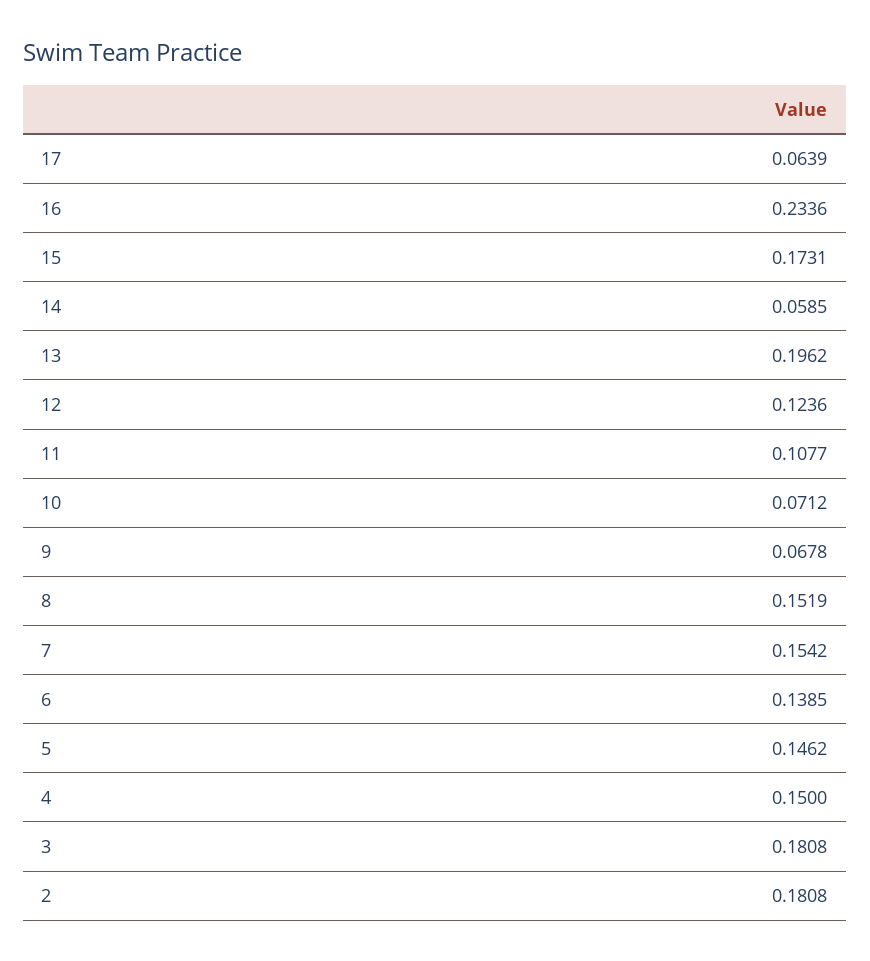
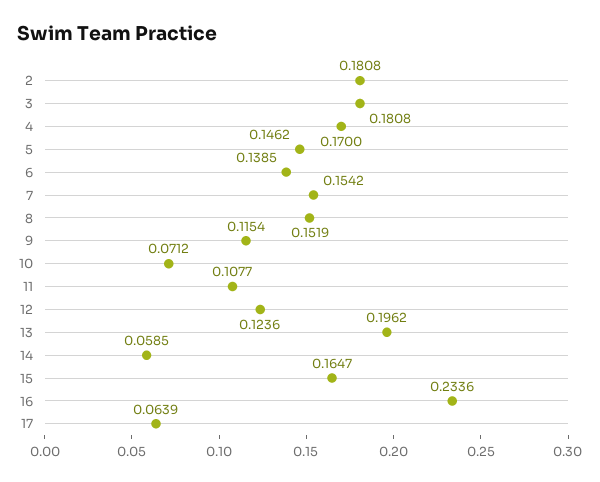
15: 0.1731 -> 0.1647
9: 0.0678 -> 0.1154
4: 0.15 -> 0.17

